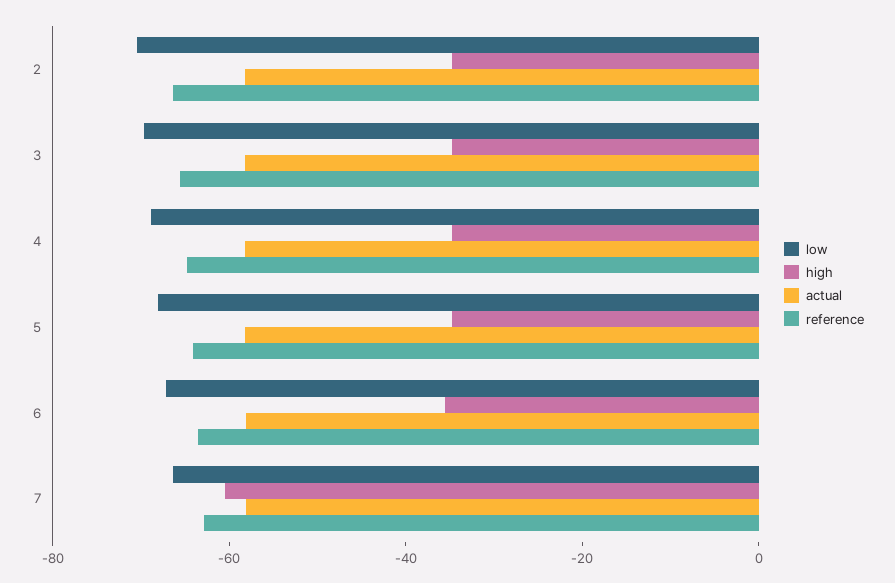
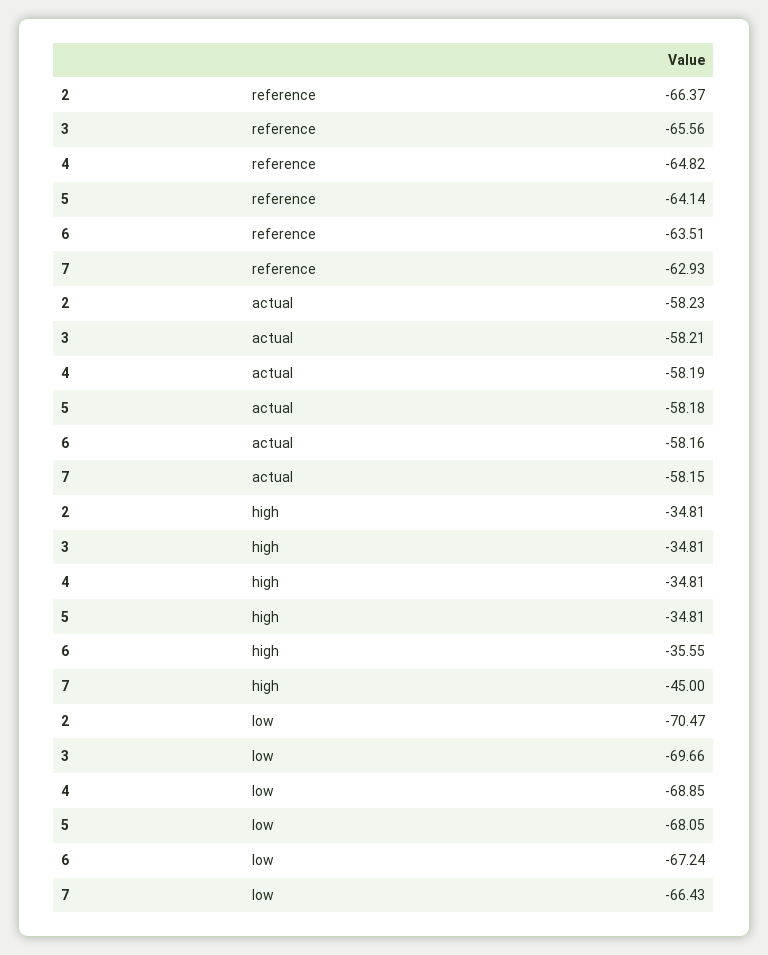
high, 7: -60 -> -45

